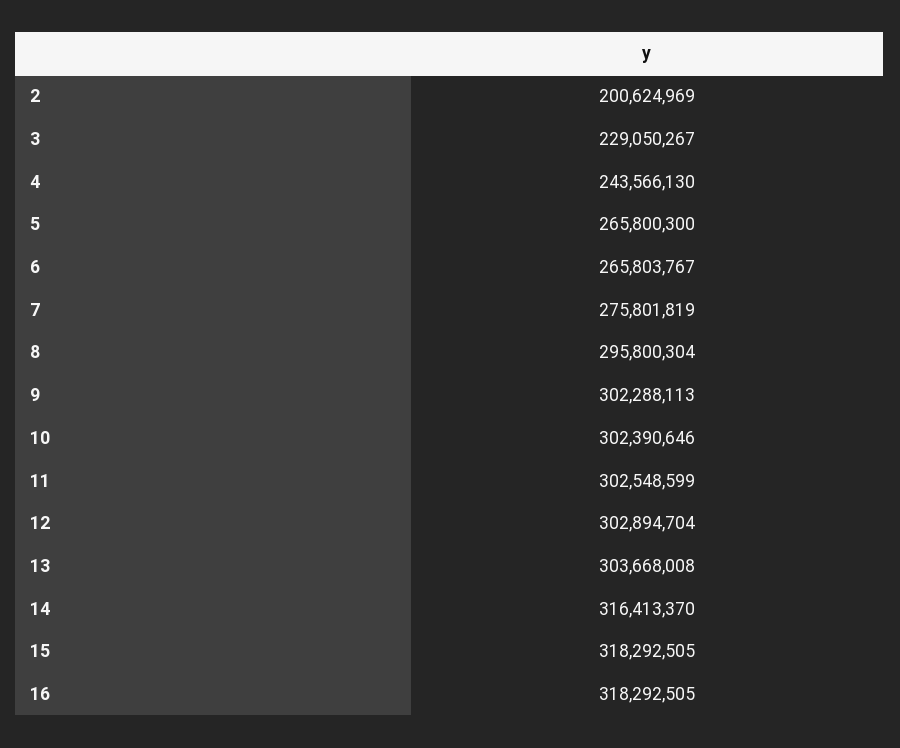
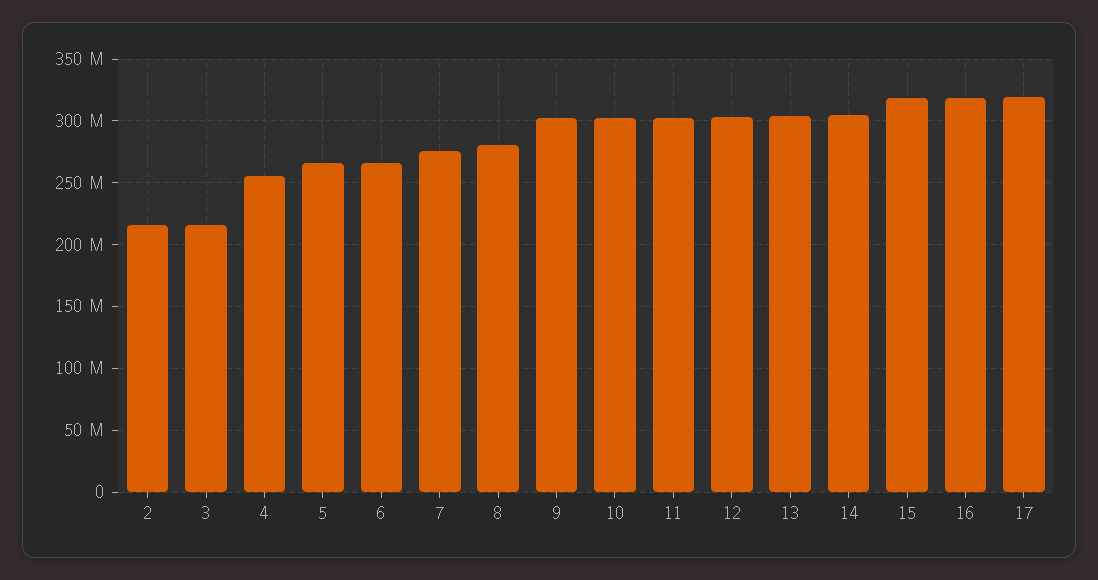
2: 200624969 -> 215000000
3: 229050267 -> 215000000
4: 243566130 -> 255000000
8: 295800304 -> 280000000
14: 316413370 -> 305000000
17: none -> 320000000

